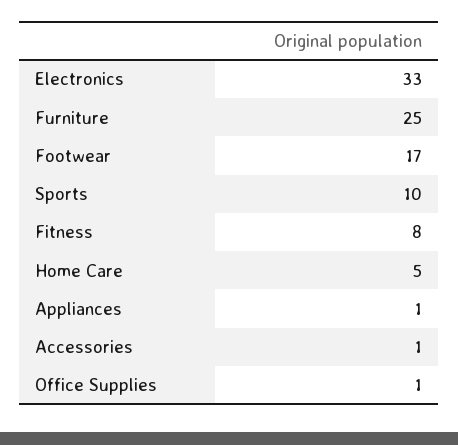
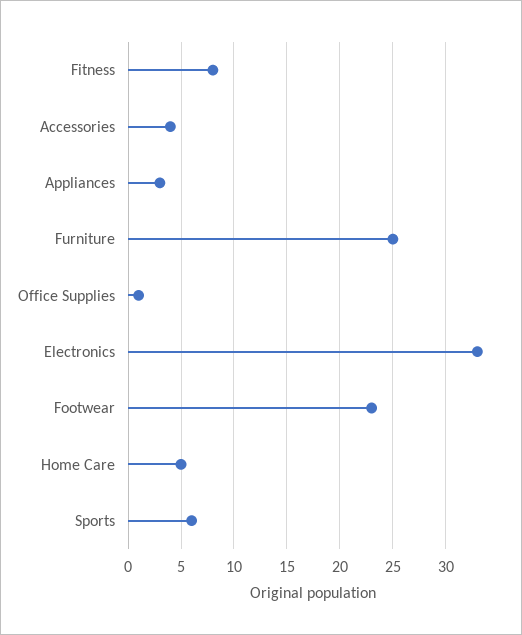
Footwear: 17 -> 23
Sports: 10 -> 6
Appliances: 1 -> 3
Accessories: 1 -> 4

